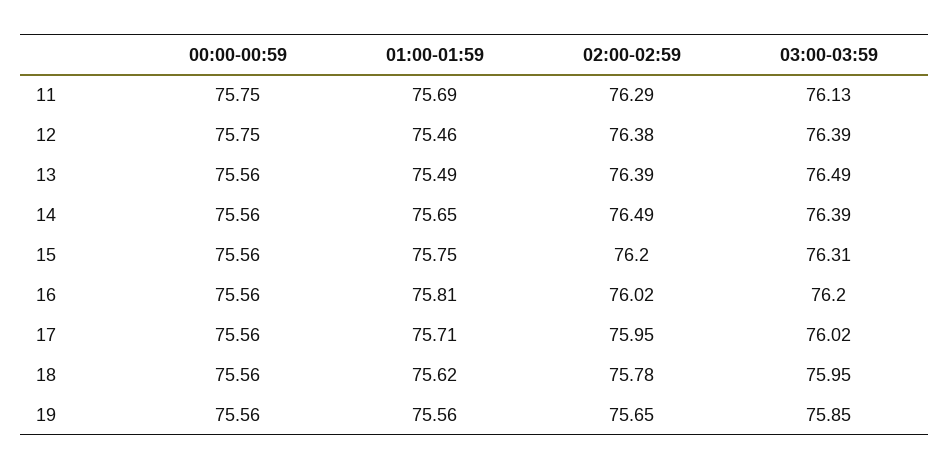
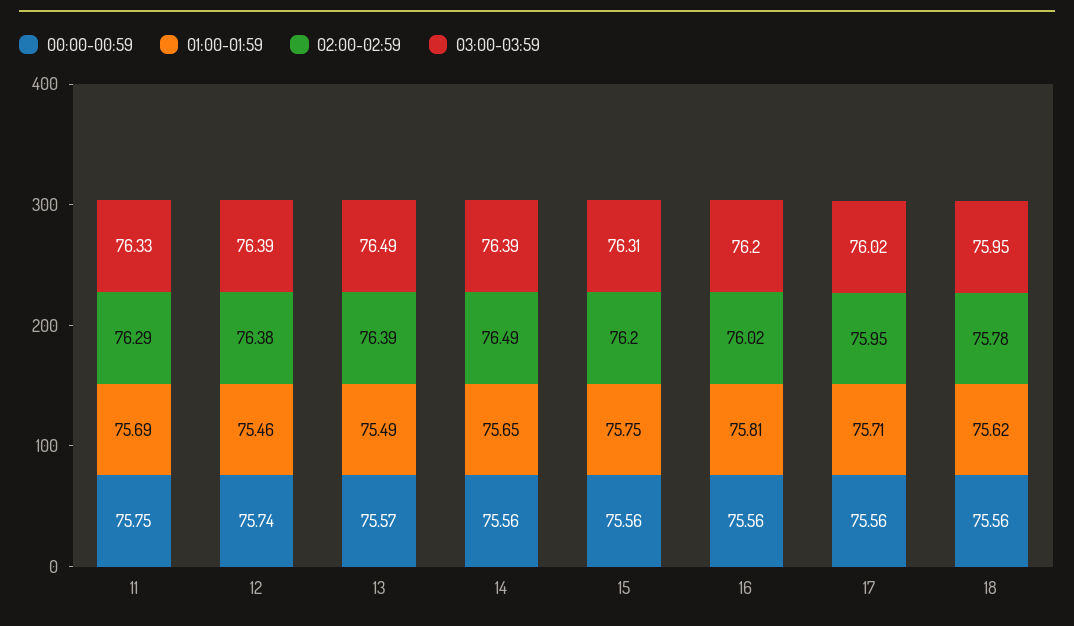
03:00-03:59, 11: 76.13 -> 76.33
00:00-00:59, 12: 75.75 -> 75.74
00:00-00:59, 13: 75.56 -> 75.57
00:00-00:59, 19: 75.56 -> none
01:00-01:59, 19: 75.56 -> none
02:00-02:59, 19: 75.65 -> none
03:00-03:59, 19: 75.85 -> none

